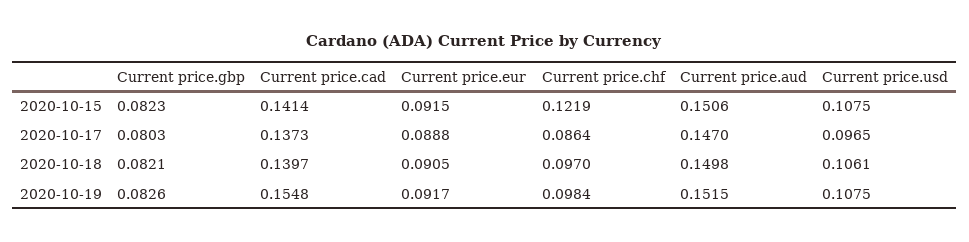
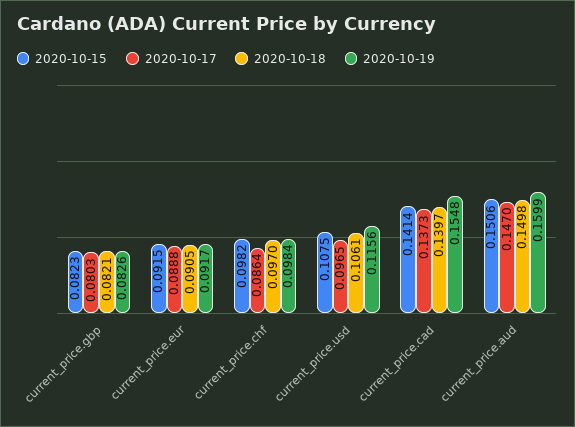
2020-10-15, Current price.chf: 0.1219 -> 0.0982
2020-10-19, Current price.aud: 0.1515 -> 0.1599
2020-10-19, Current price.usd: 0.1075 -> 0.1156

